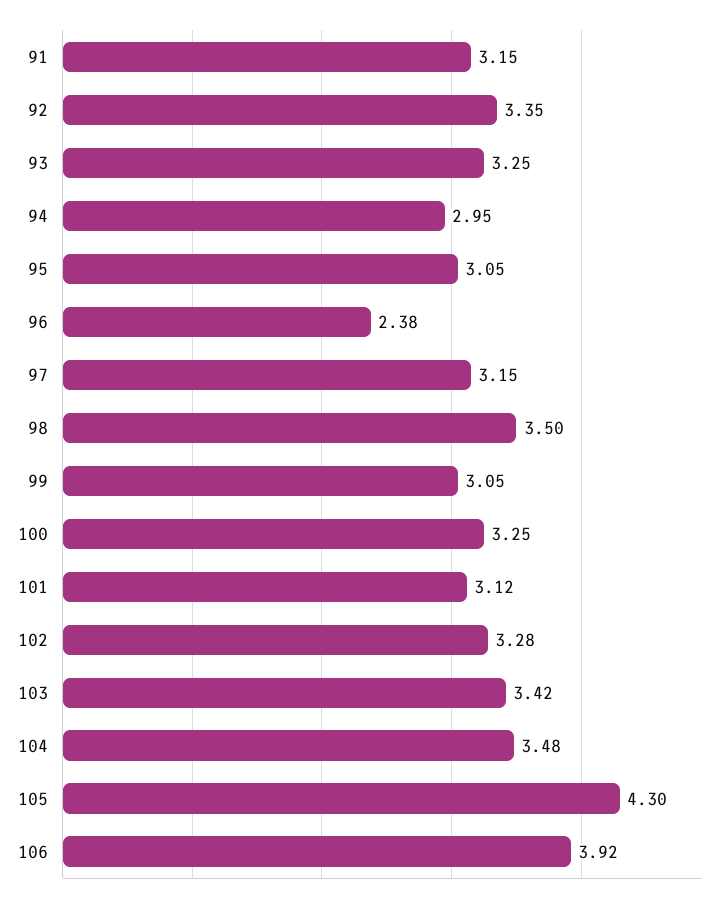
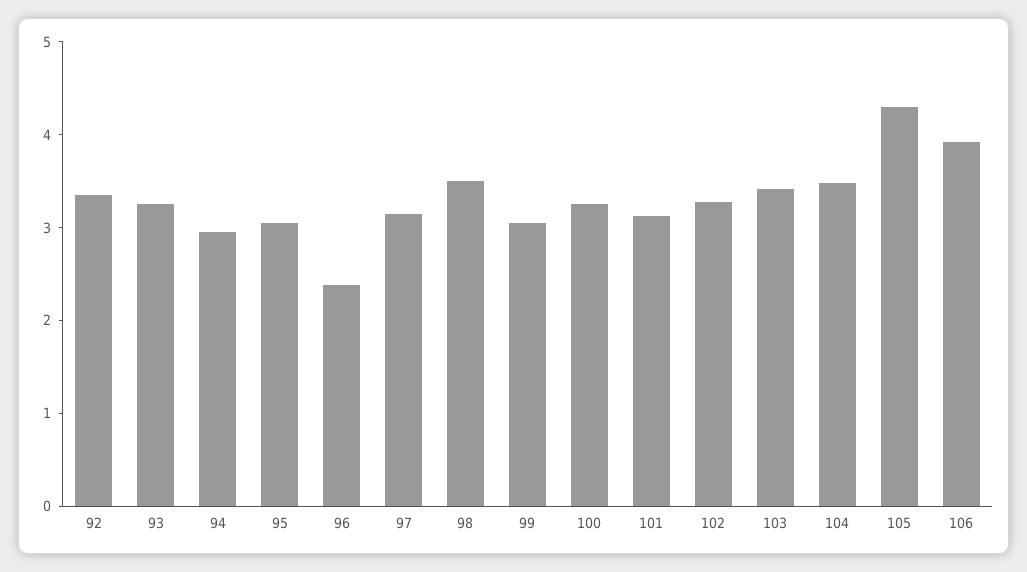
91: 3.15 -> none

